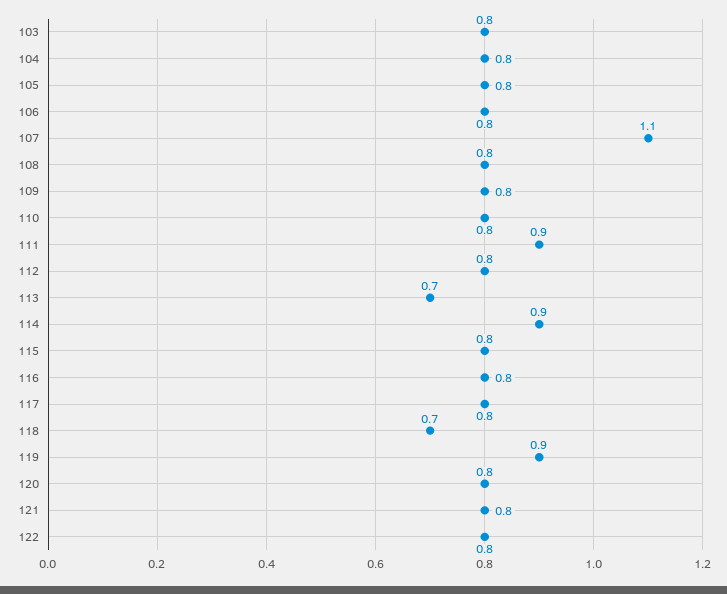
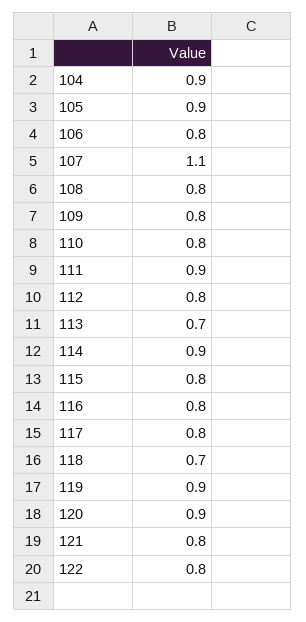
103: 0.8 -> none
104: 0.8 -> 0.9
105: 0.8 -> 0.9
120: 0.8 -> 0.9

